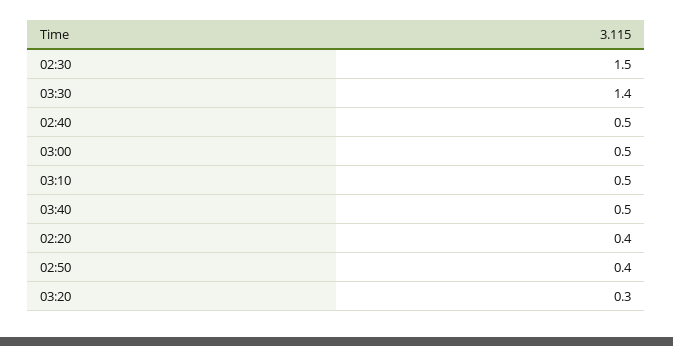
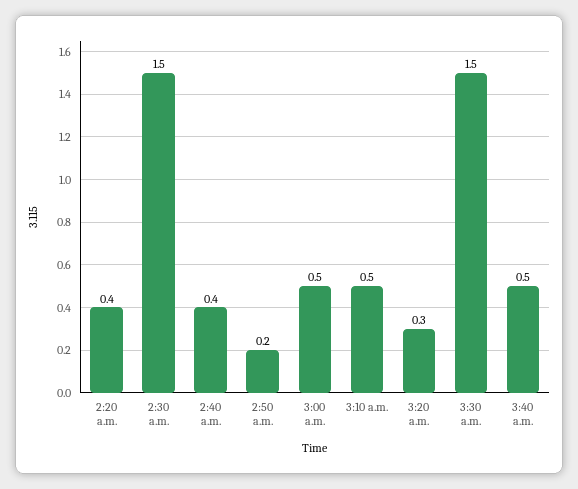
03:30: 1.4 -> 1.5
02:40: 0.5 -> 0.4
02:50: 0.4 -> 0.2

